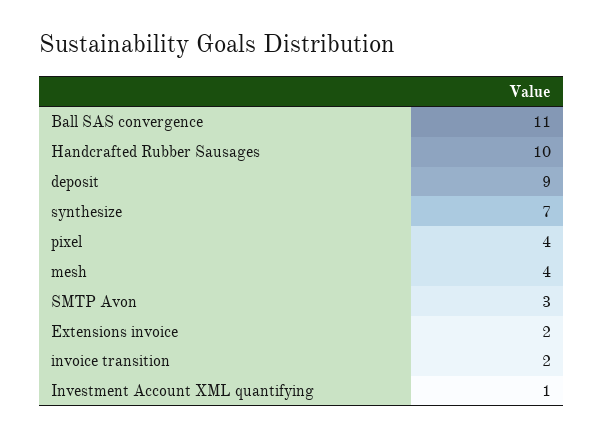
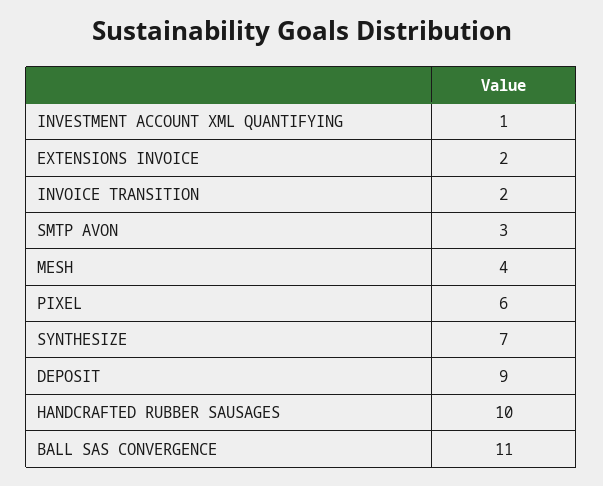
pixel: 4 -> 6

